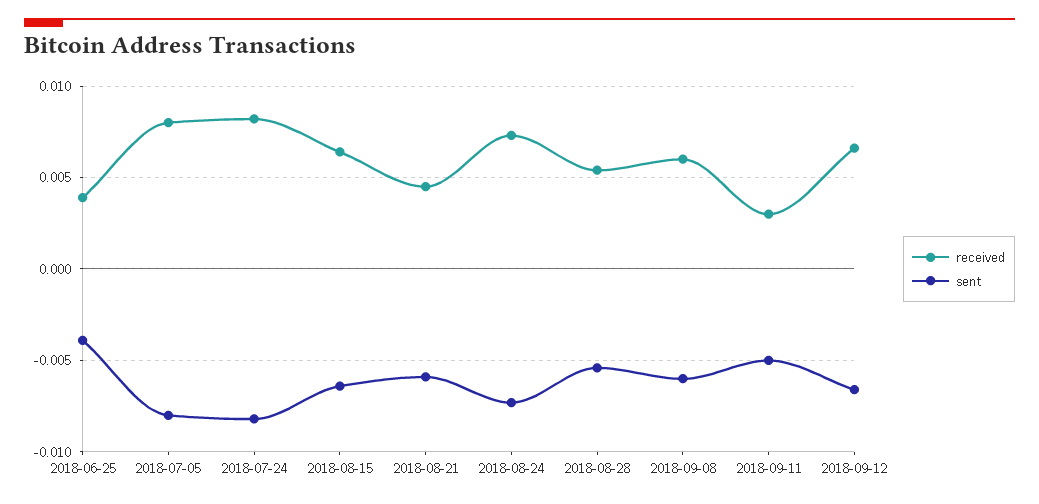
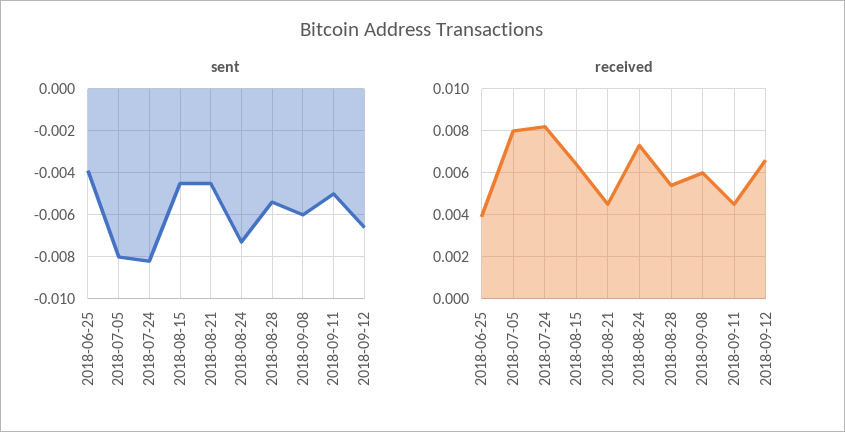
sent, 2018-08-15: -0.0065 -> -0.0045
sent, 2018-08-21: -0.006 -> -0.0045
received, 2018-09-11: 0.003 -> 0.0045

